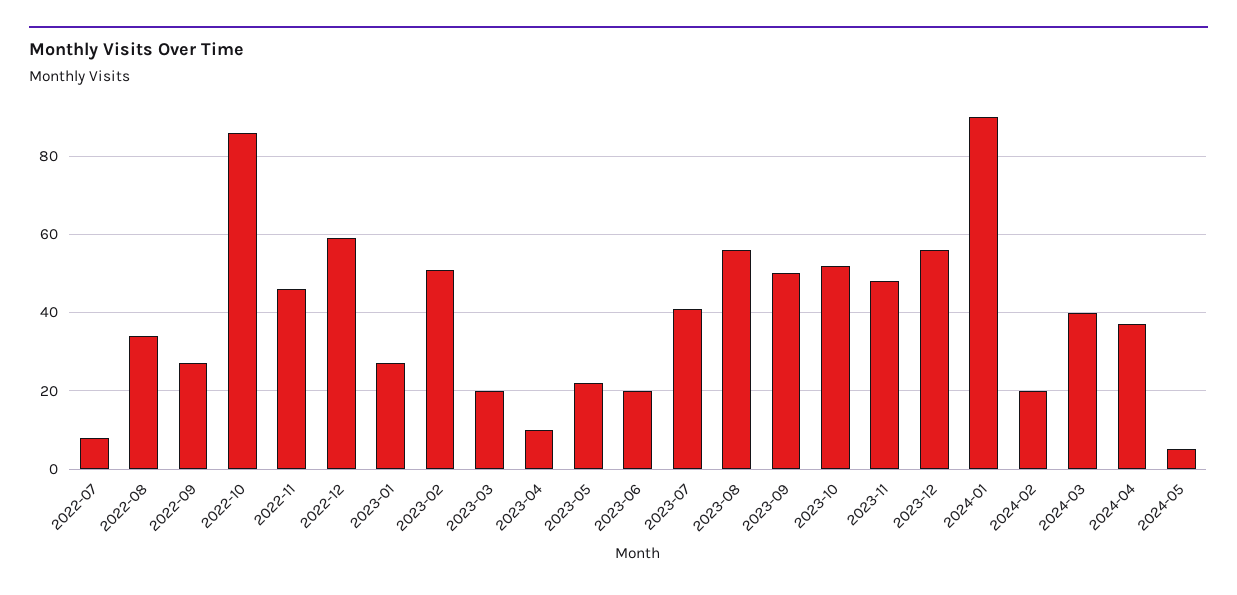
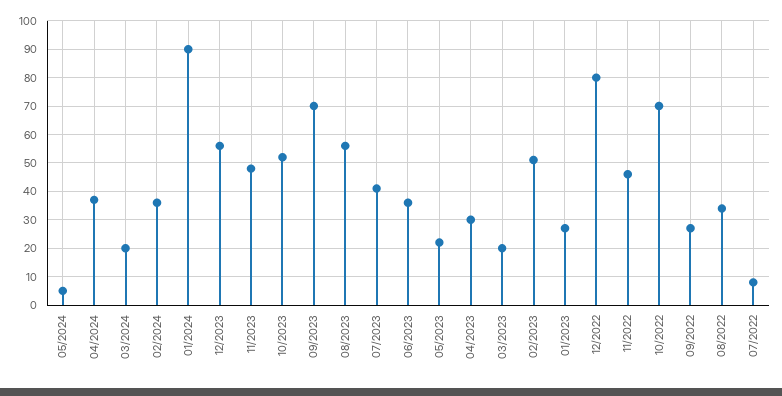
2022-10: 85 -> 70
2022-12: 60 -> 80
2023-04: 10 -> 30
2023-06: 20 -> 35
2023-09: 50 -> 70
2024-02: 20 -> 35
2024-03: 40 -> 20

